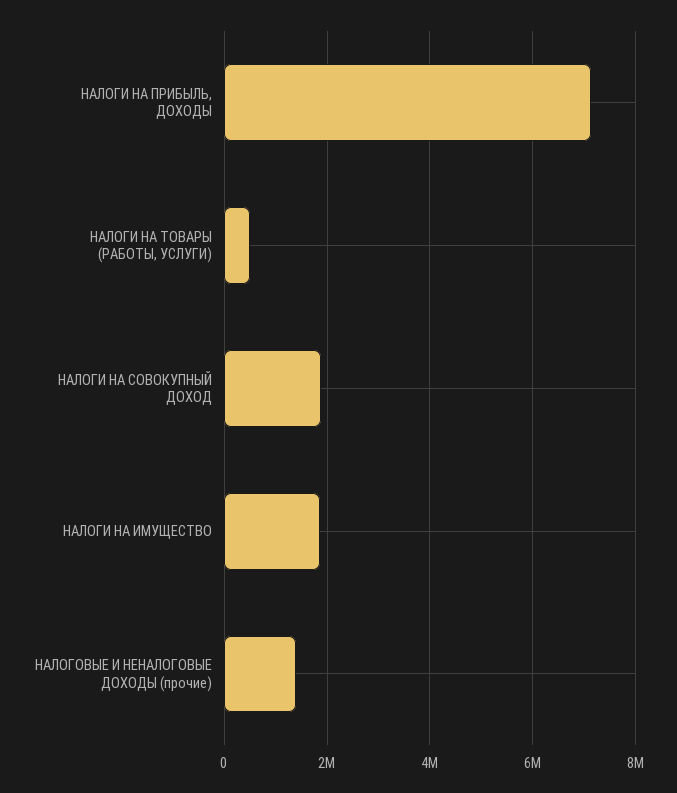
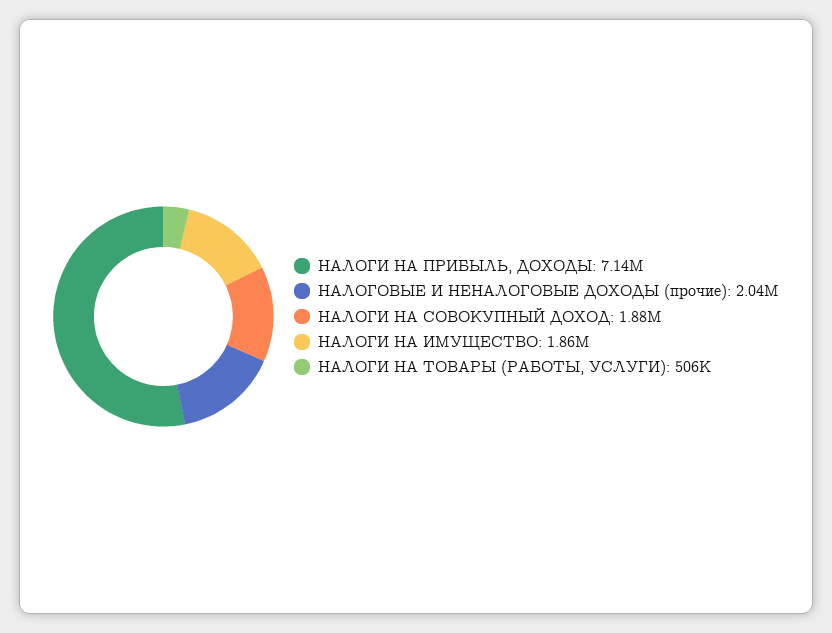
НАЛОГОВЫЕ И НЕНАЛОГОВЫЕ ДОХОДЫ (прочие): 1400000 -> 2040000

